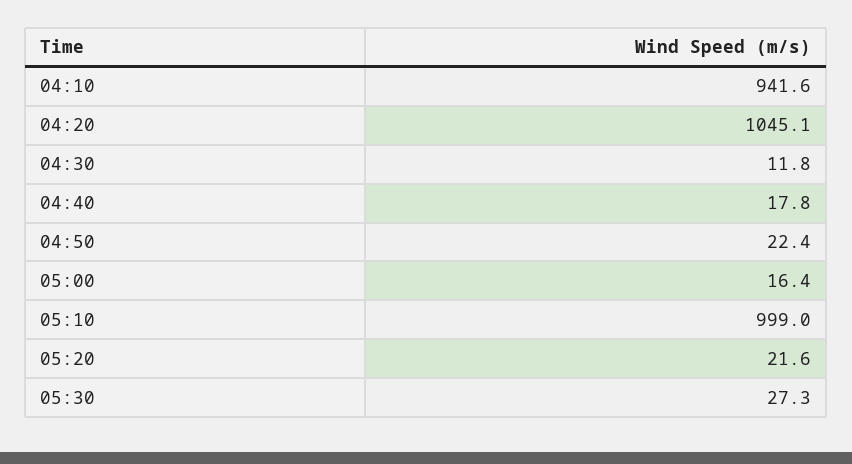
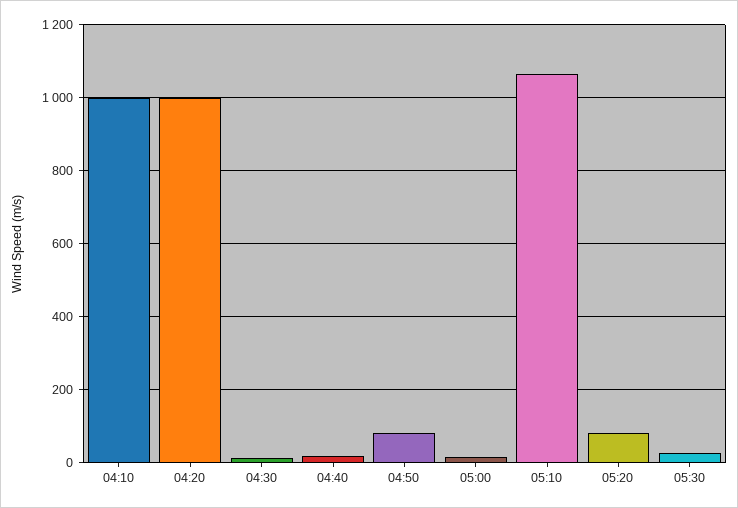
04:10: 941.6 -> 1000
04:20: 1045.1 -> 1000
04:50: 22.4 -> 80
05:10: 999 -> 1060
05:20: 21.6 -> 80

